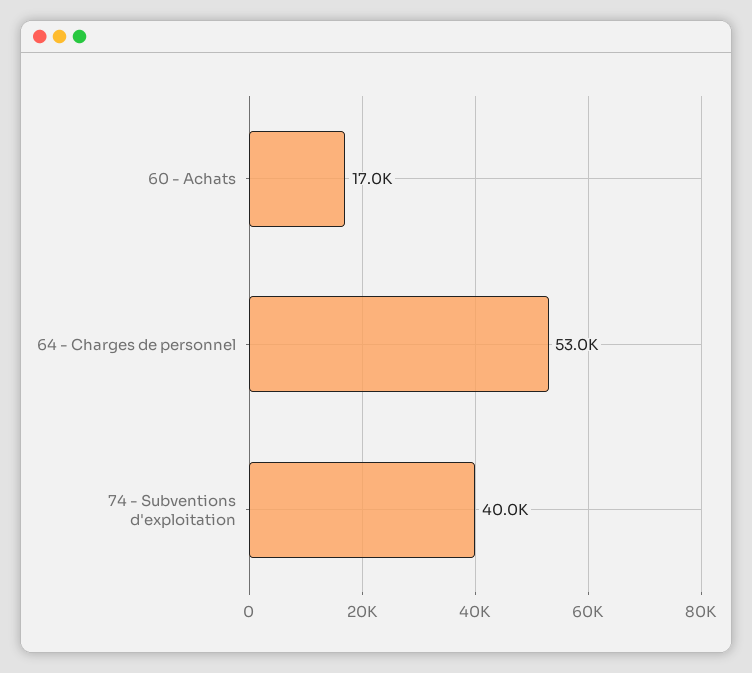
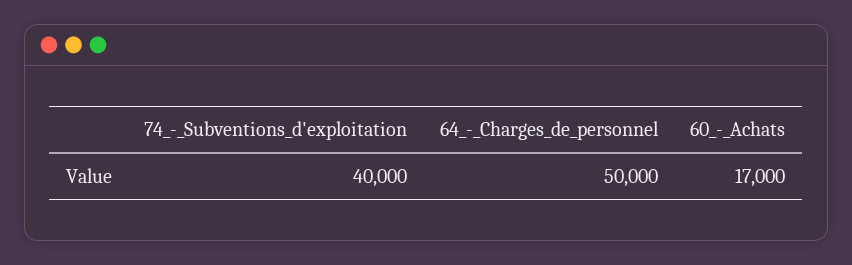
64 - Charges de personnel: 53000 -> 50000

